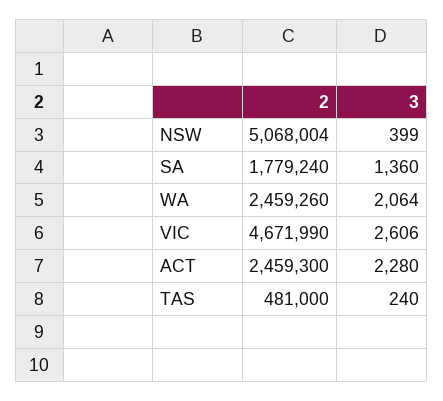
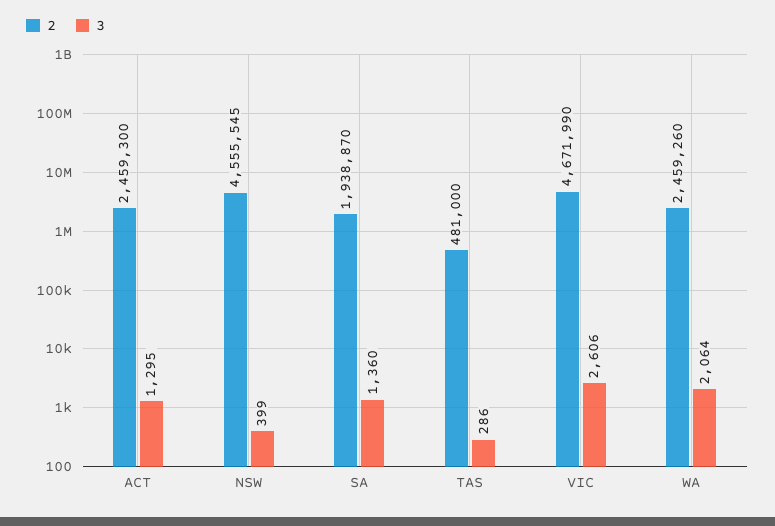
2, NSW: 5068004 -> 4555545
2, SA: 1779240 -> 1938870
3, ACT: 2280 -> 1295
3, TAS: 240 -> 286

